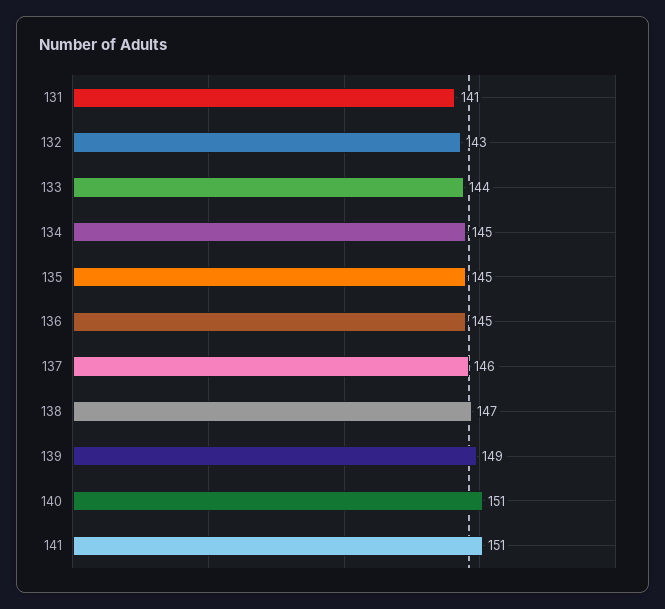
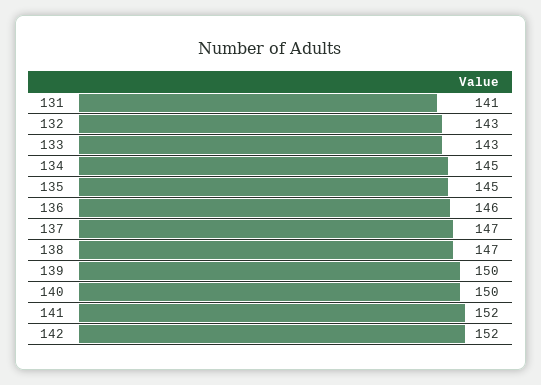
133: 144 -> 143
136: 145 -> 146
137: 146 -> 147
139: 149 -> 150
140: 151 -> 150
141: 151 -> 152
142: none -> 152

